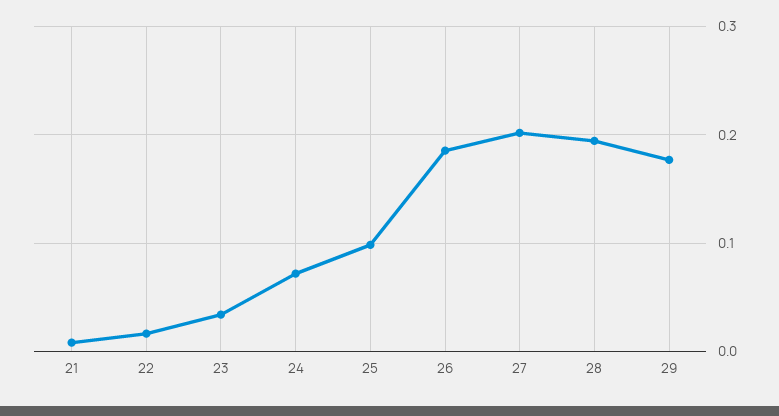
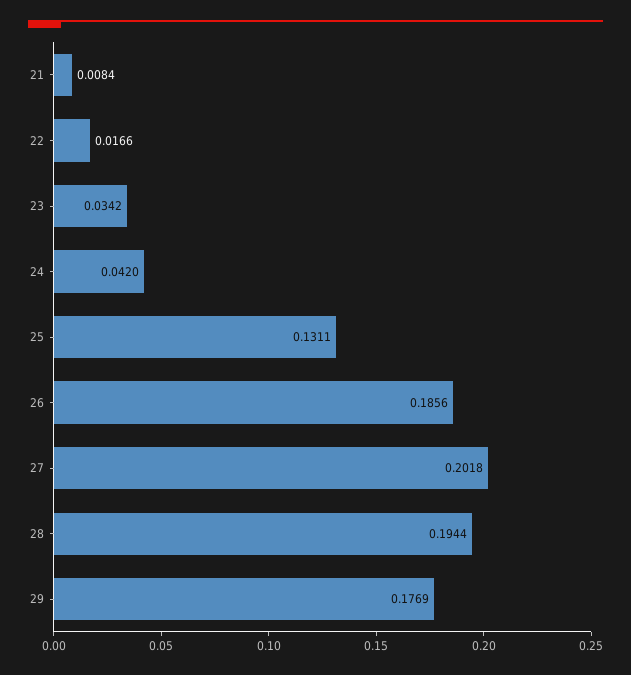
24: 0.07 -> 0.042
25: 0.1 -> 0.1311

